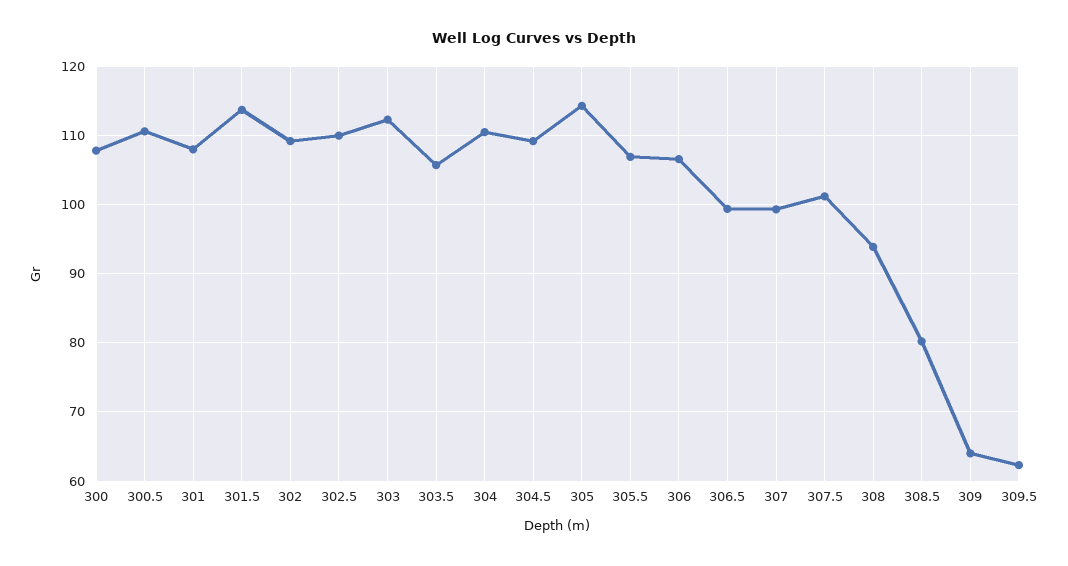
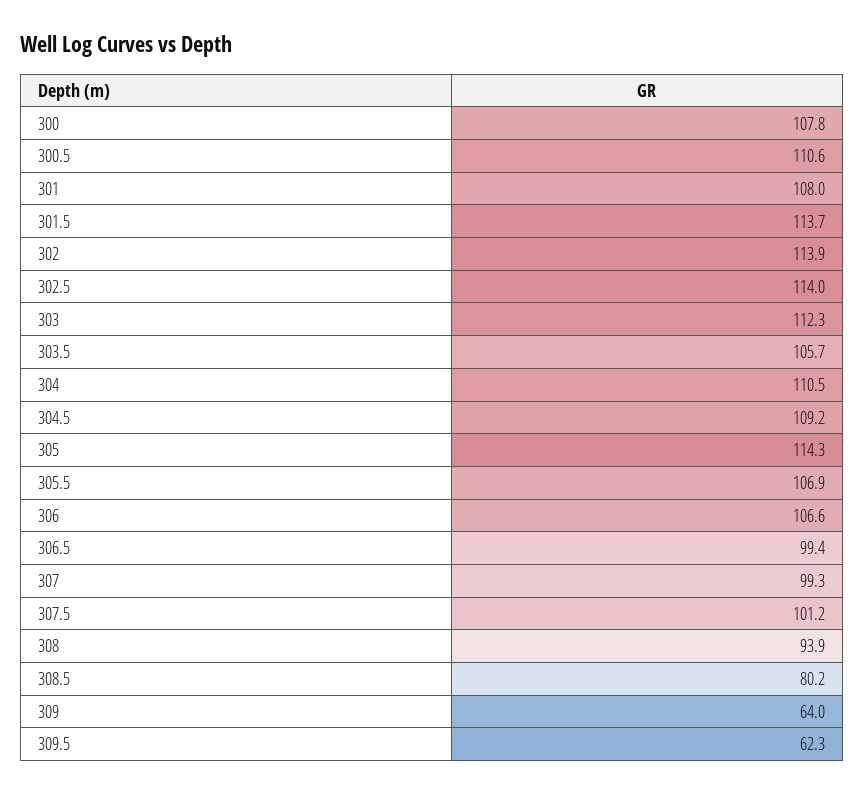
302: 109 -> 113.9
302.5: 110 -> 114

